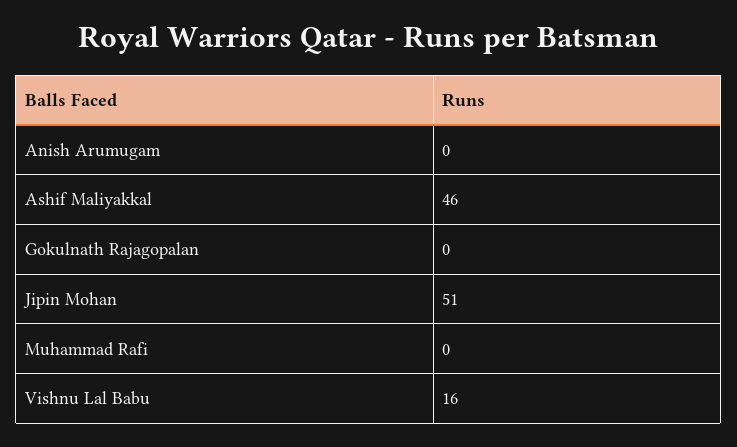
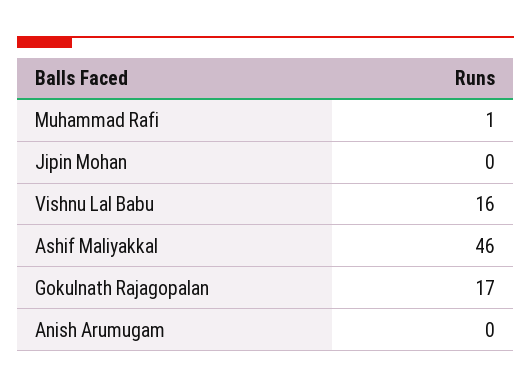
Gokulnath Rajagopalan: 0 -> 17
Jipin Mohan: 51 -> 0
Muhammad Rafi: 0 -> 1

